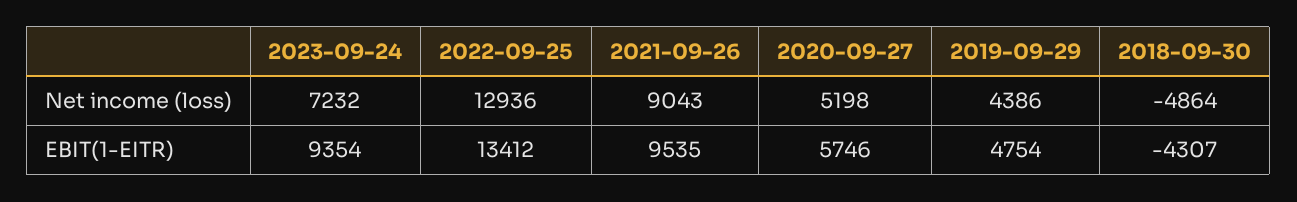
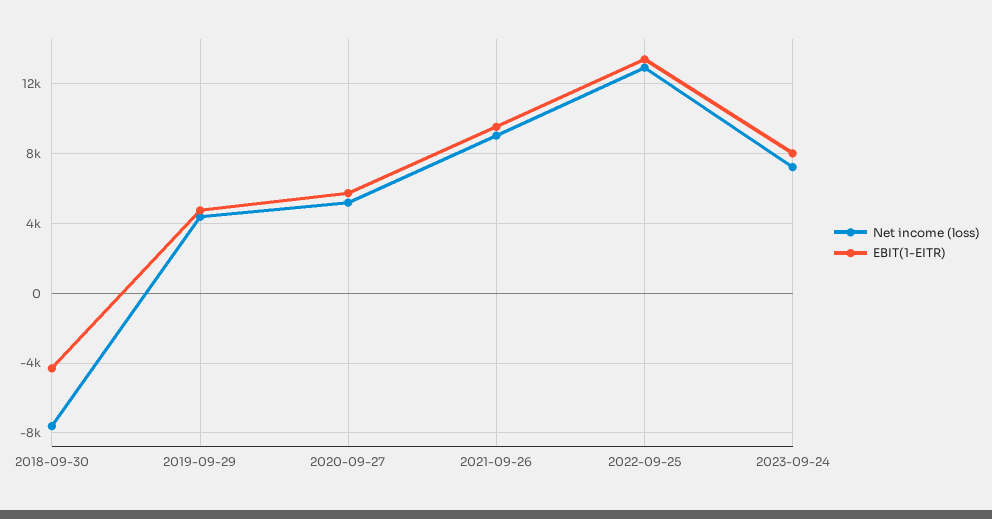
Net income (loss), 2018-09-30: -4864 -> -7500
EBIT(1-EITR), 2023-09-24: 9354 -> 8000

